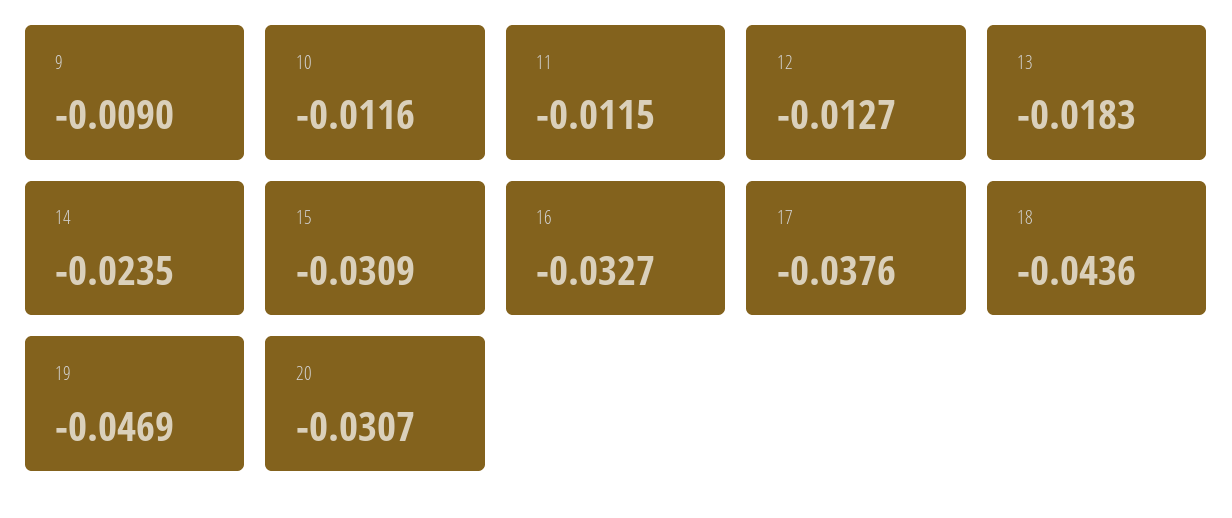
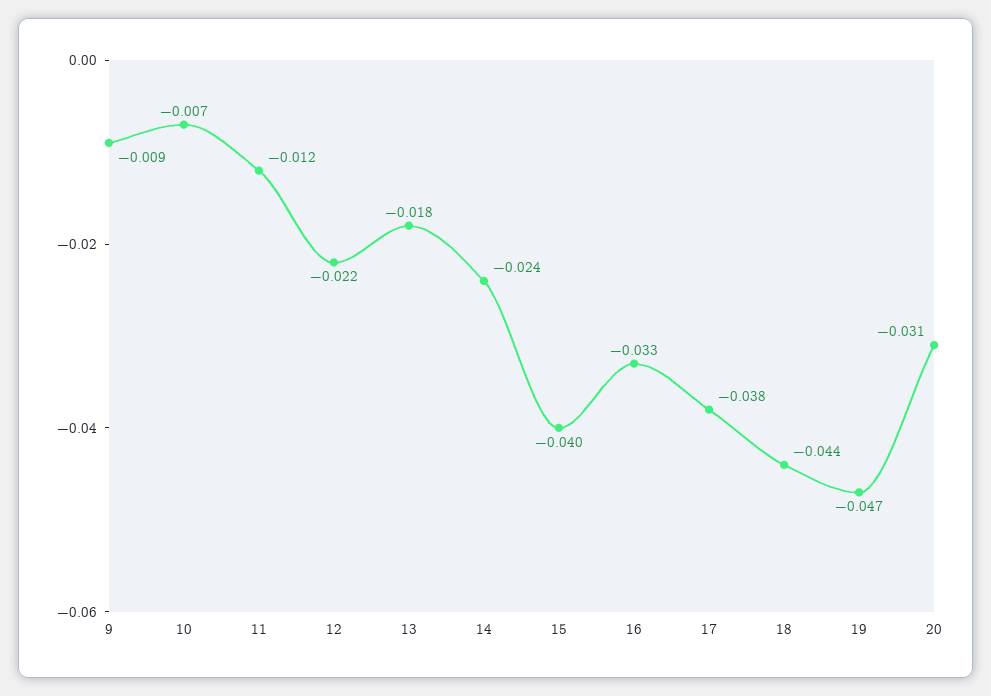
10: -0.0116 -> -0.007
12: -0.0127 -> -0.022
15: -0.0309 -> -0.04

